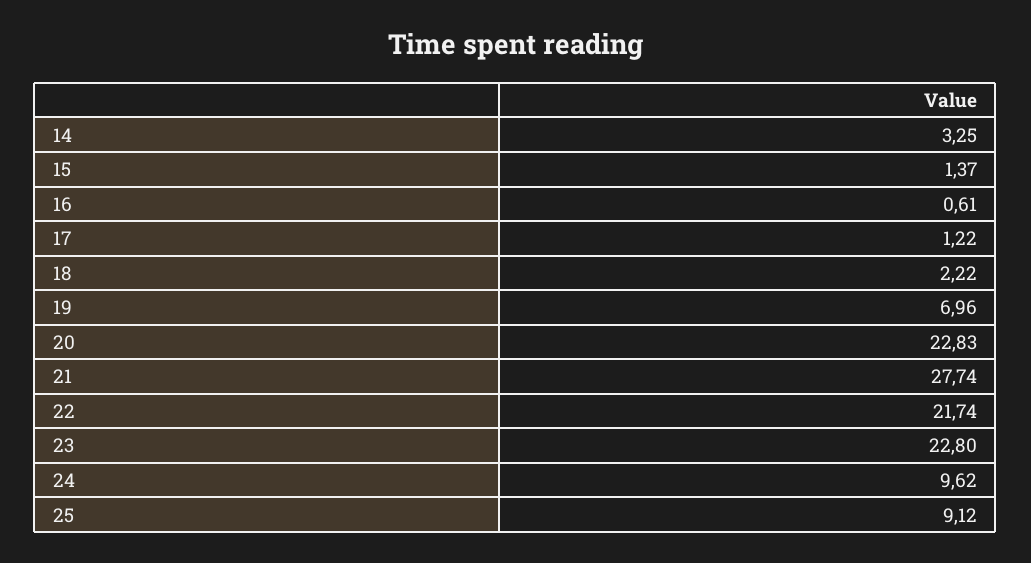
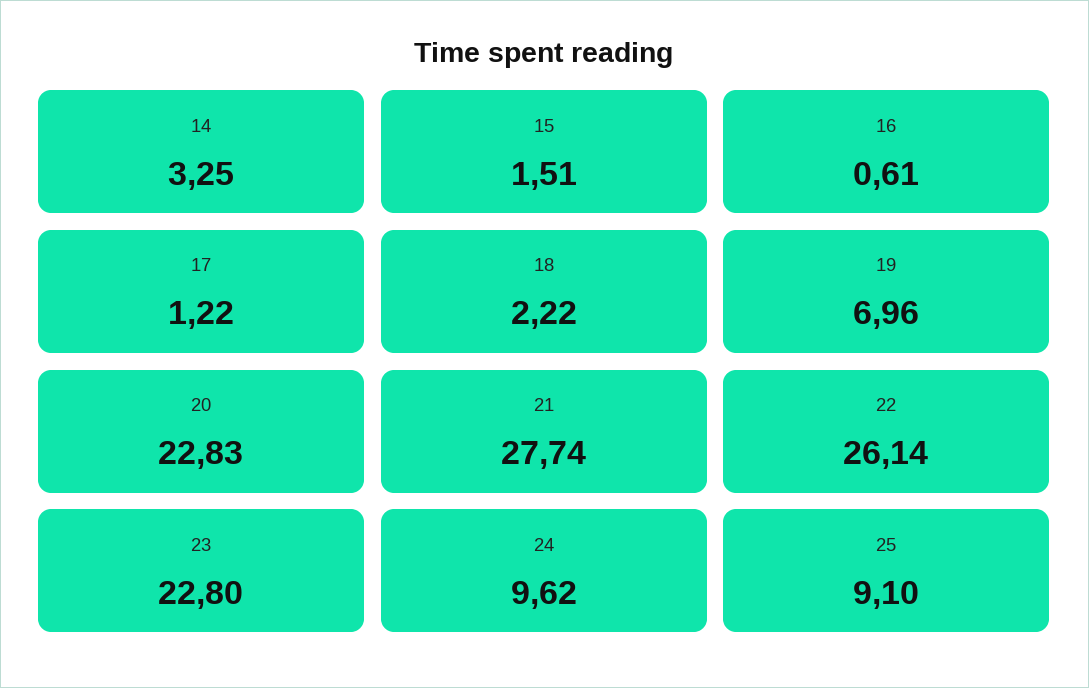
15: 1.37 -> 1.51
22: 21.74 -> 26.14
25: 9.12 -> 9.1

